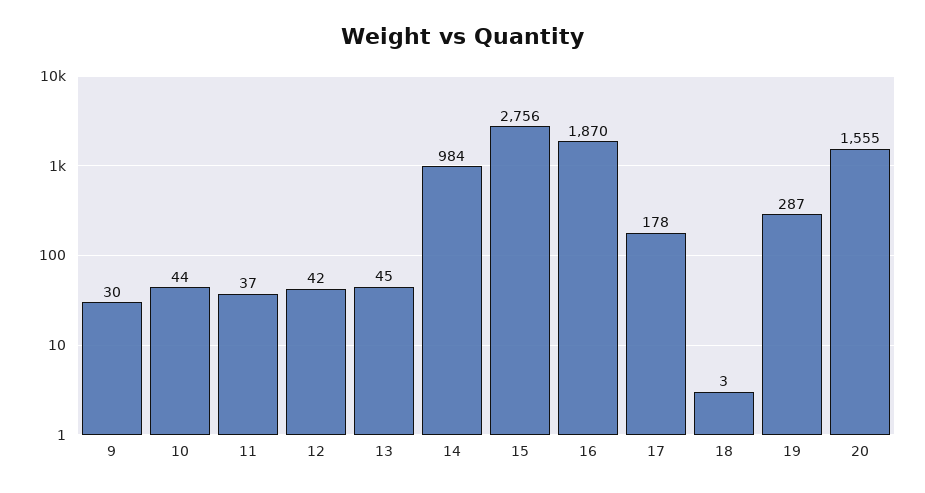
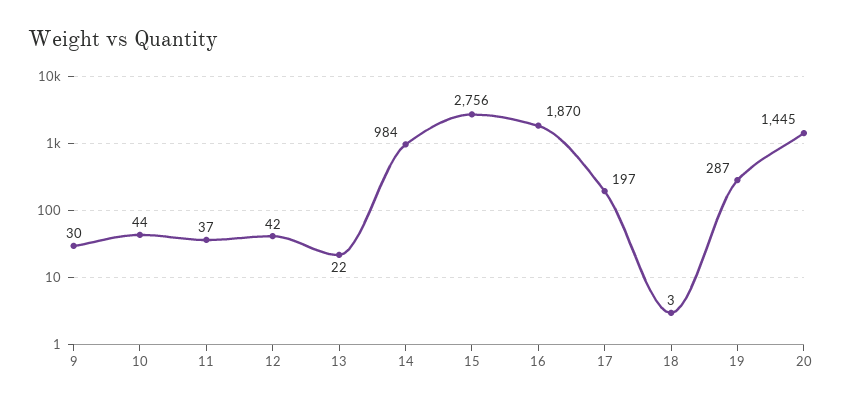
13: 45 -> 22
17: 178 -> 197
20: 1555 -> 1445

